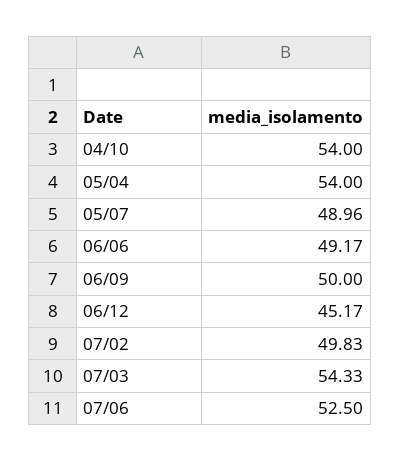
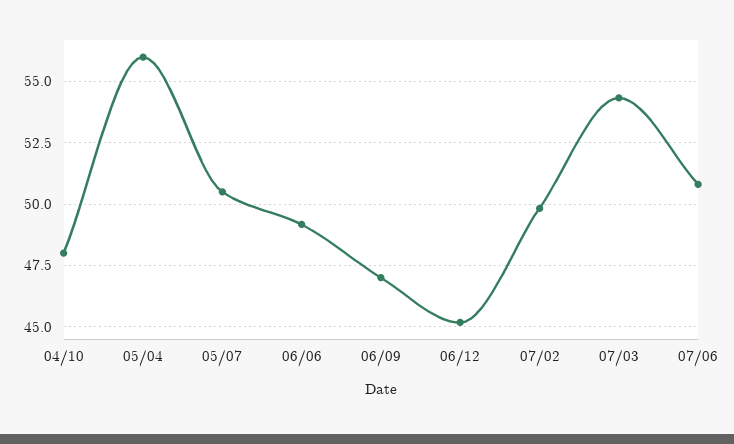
04/10: 54 -> 48
05/04: 54 -> 56
05/07: 48.96 -> 50.5
06/09: 50 -> 47
07/06: 52.5 -> 50.75

